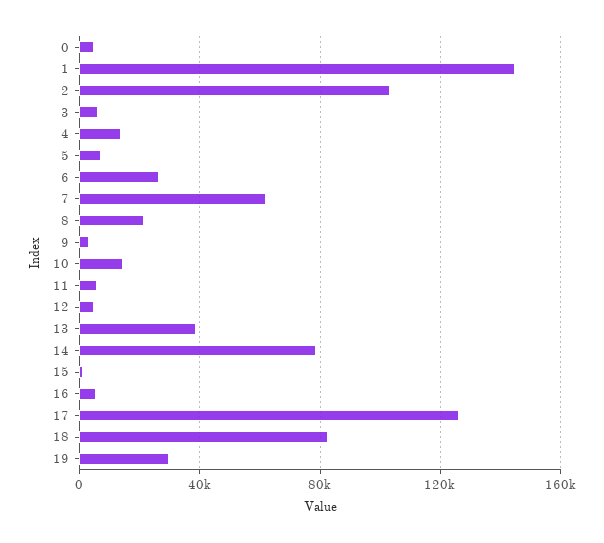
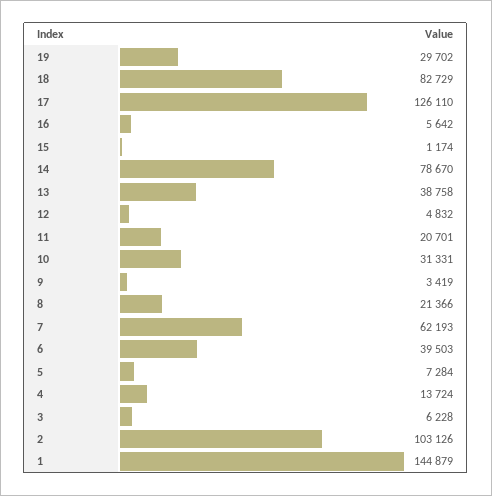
0: 5000 -> none
6: 25000 -> 39503
10: 15000 -> 31331
11: 5000 -> 20701

